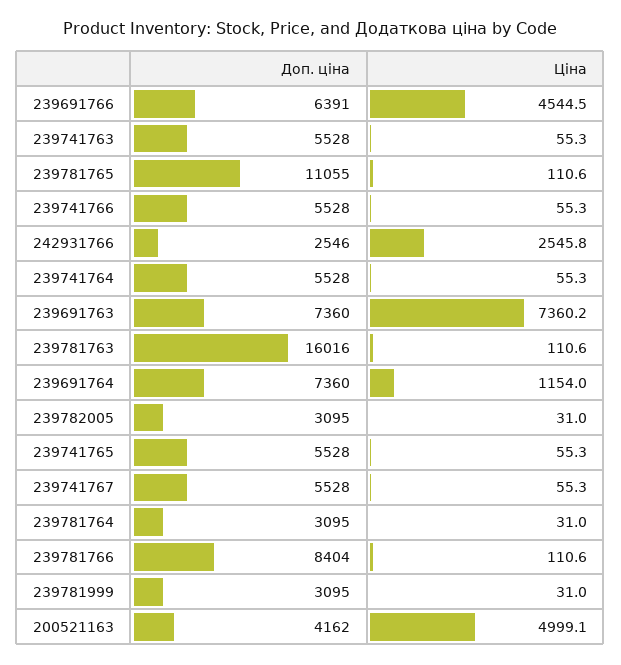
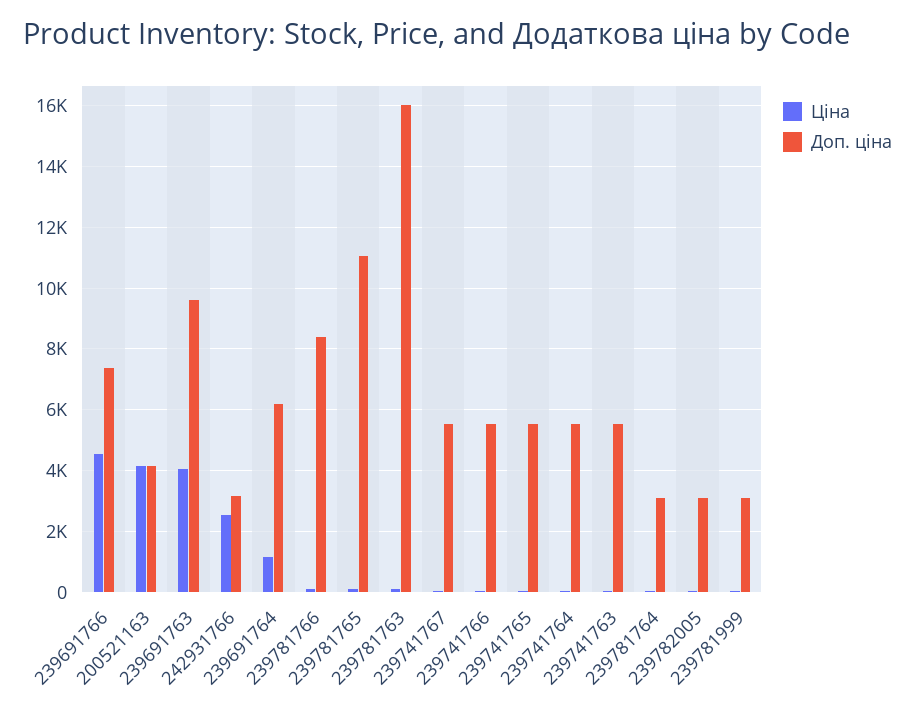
Доп. ціна, 239691766: 6391 -> 7400
Доп. ціна, 242931766: 2546 -> 3200
Доп. ціна, 239691763: 7360 -> 9600
Ціна, 239691763: 7360.2 -> 4000
Доп. ціна, 239691764: 7360 -> 6200
Ціна, 200521163: 4999.1 -> 4200

